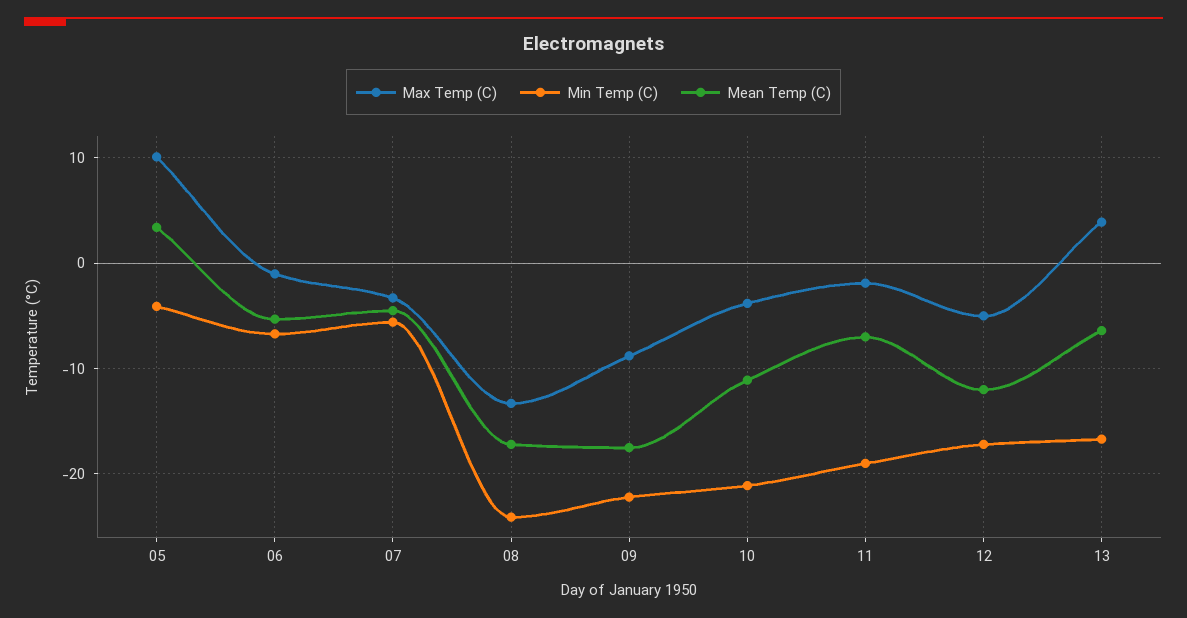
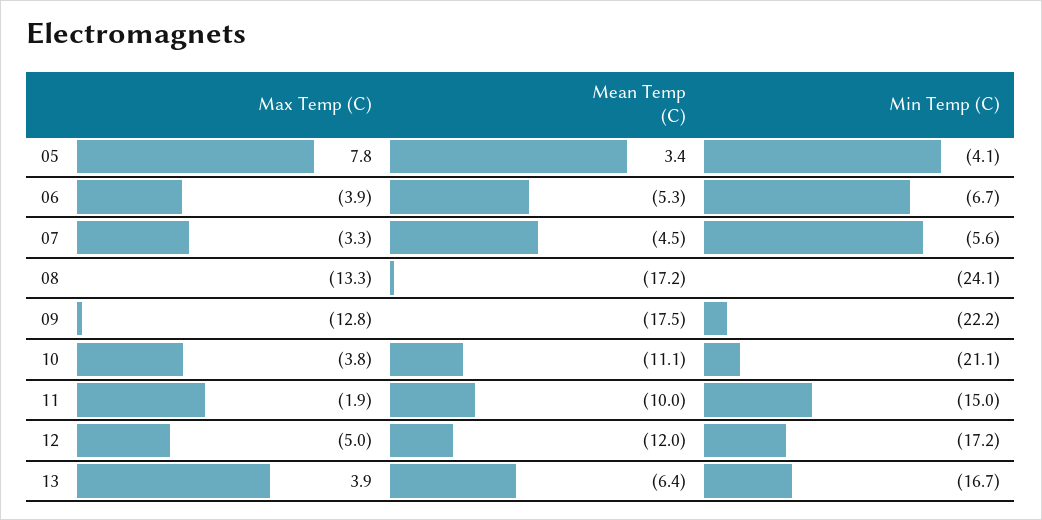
Max Temp (C), 05: 10 -> 7.8
Max Temp (C), 06: -1 -> -3.9
Max Temp (C), 09: -9 -> -12.8
Min Temp (C), 11: -19 -> -15
Mean Temp (C), 11: -7 -> -10

